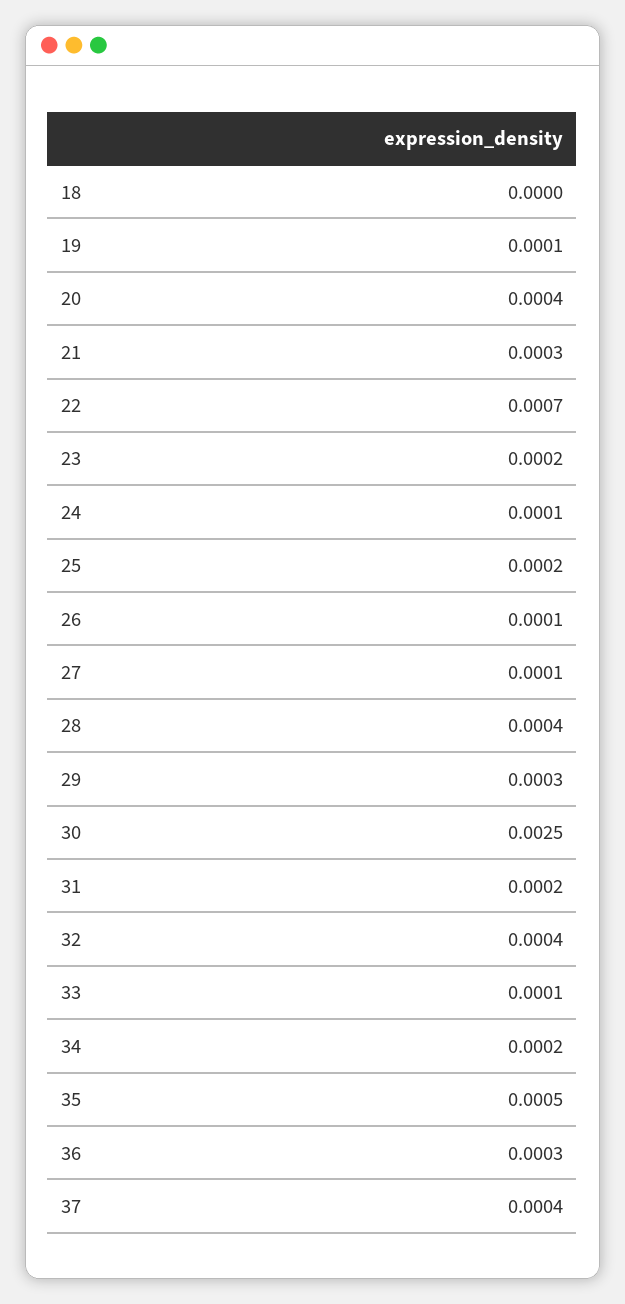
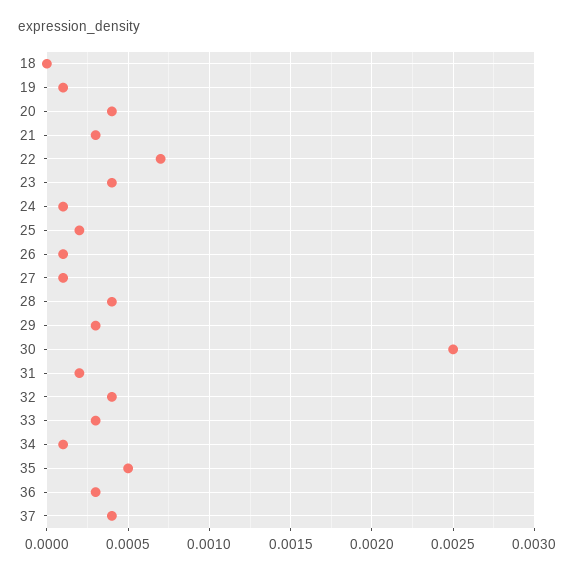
23: 0.0002 -> 0.0004
33: 0.0001 -> 0.0003
34: 0.0002 -> 0.0001

